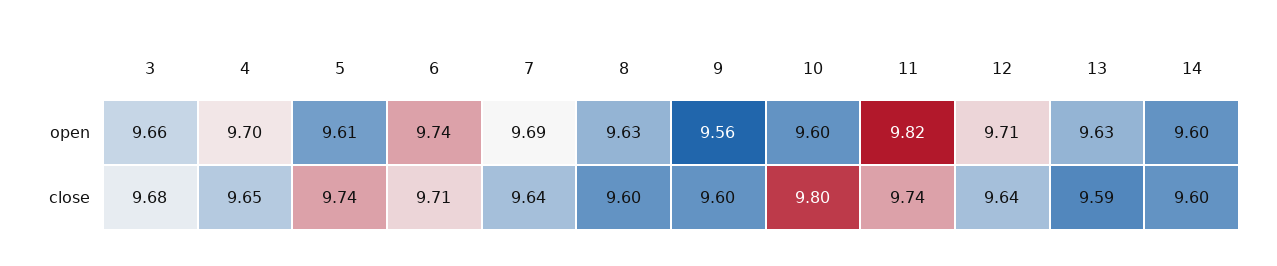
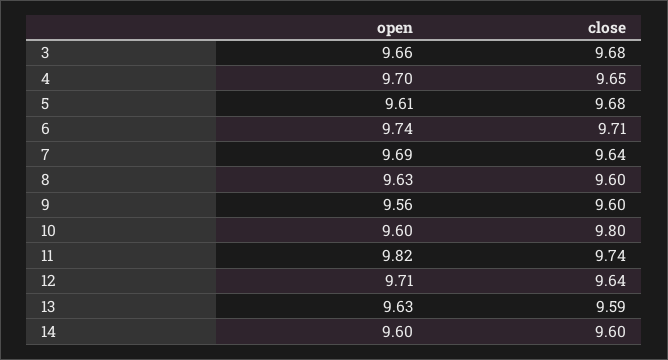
5, close: 9.74 -> 9.68

